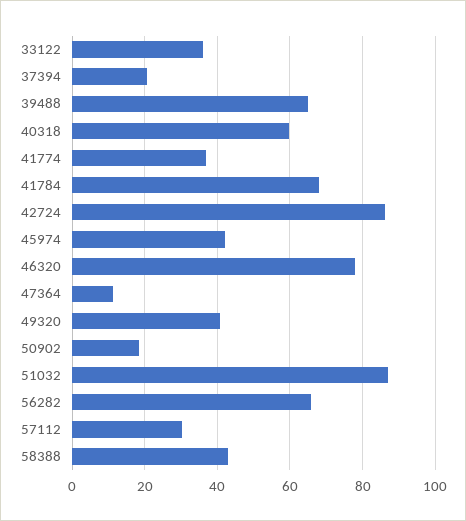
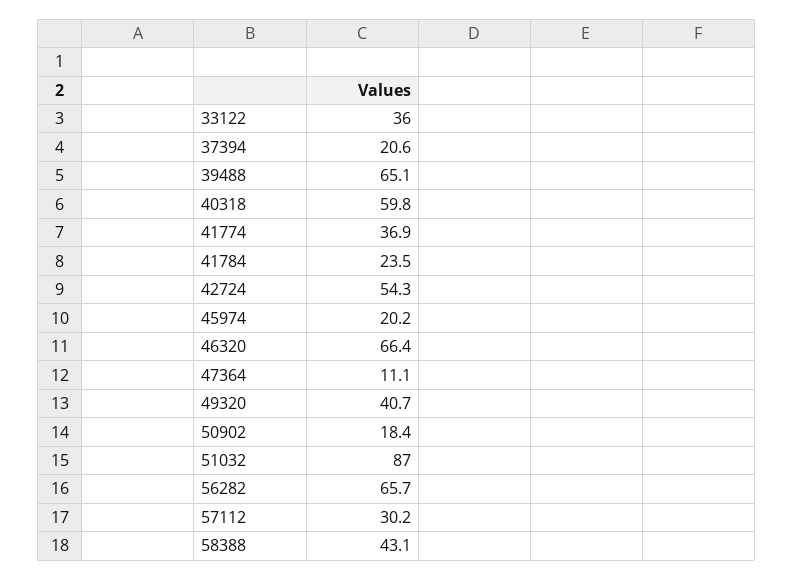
41784: 68 -> 23.5
42724: 86 -> 54.3
45974: 42 -> 20.2
46320: 78 -> 66.4

